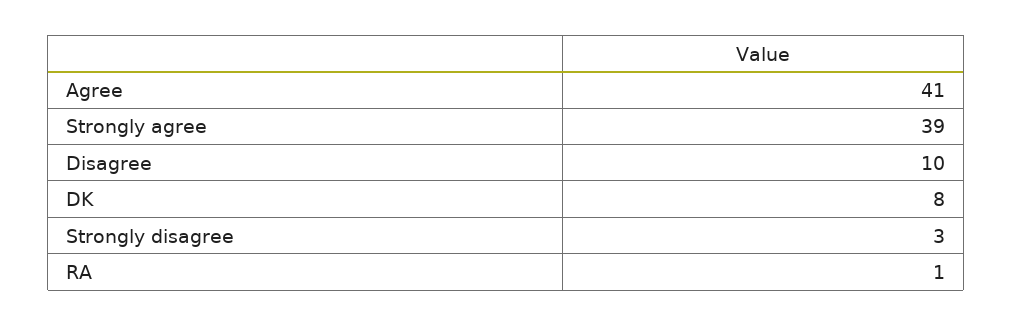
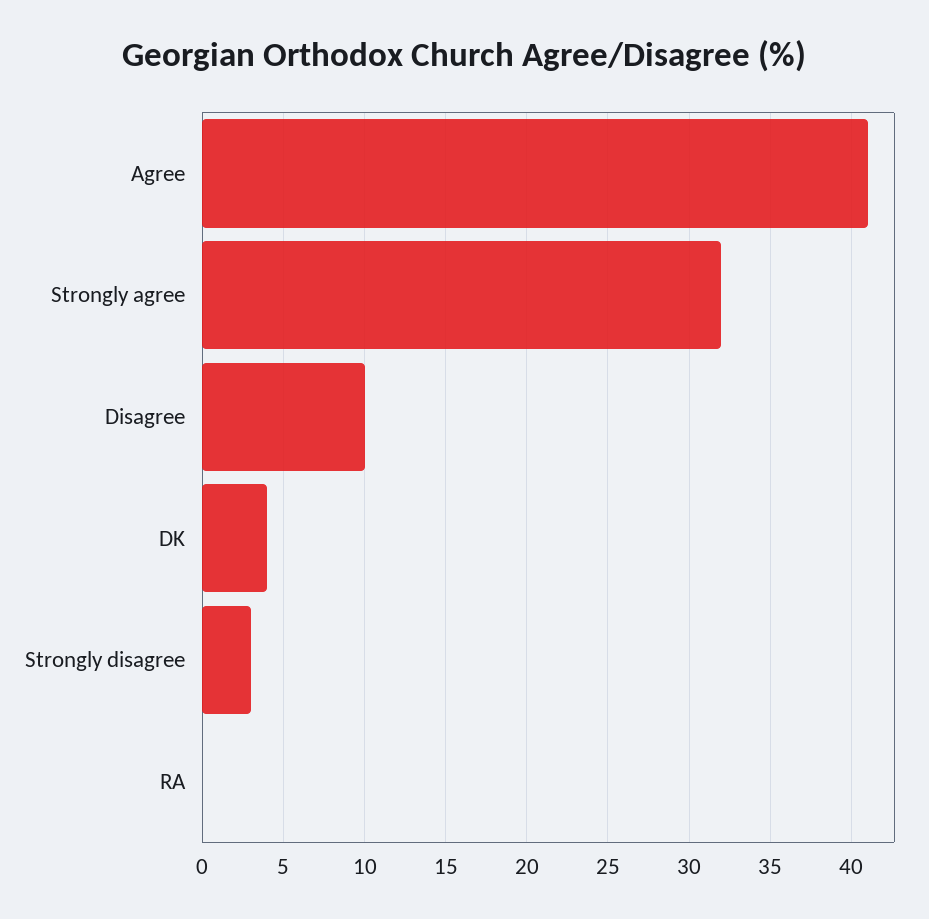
Strongly agree: 39 -> 32
DK: 8 -> 4
RA: 1 -> 0

